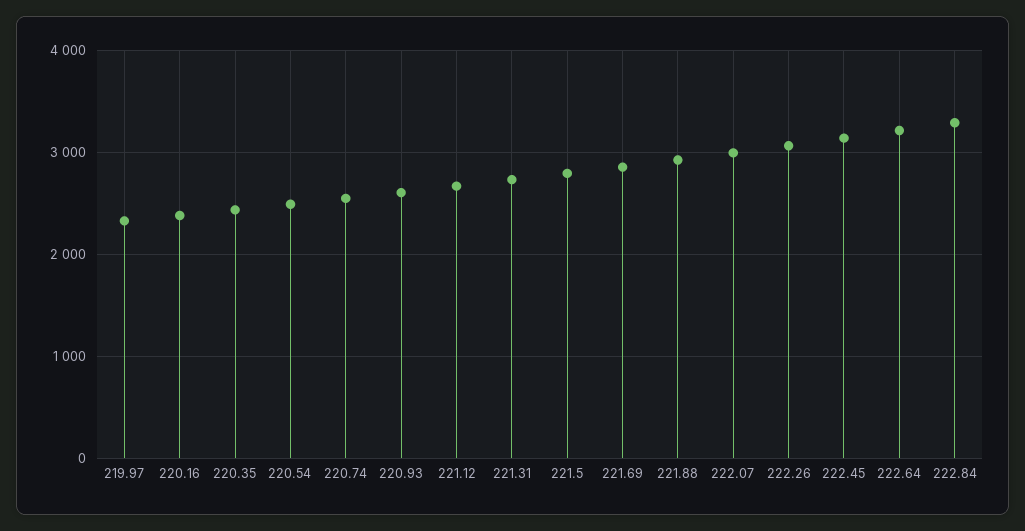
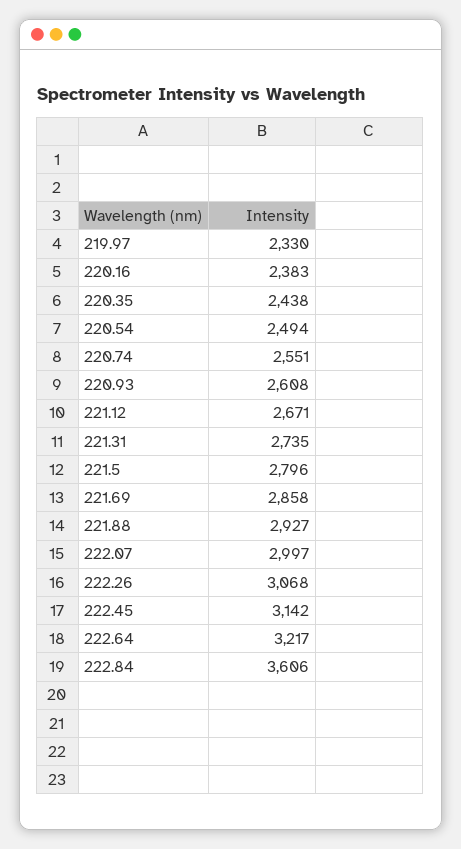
222.84: 3300 -> 3606

